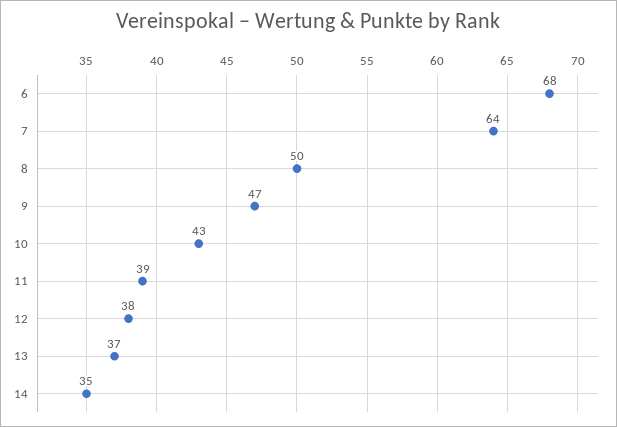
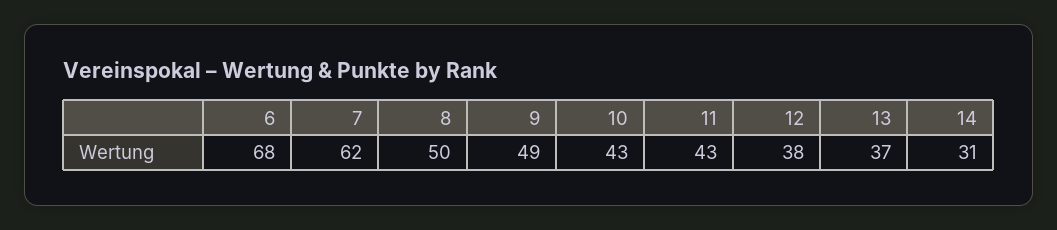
7: 64 -> 62
9: 47 -> 49
11: 39 -> 43
14: 35 -> 31

